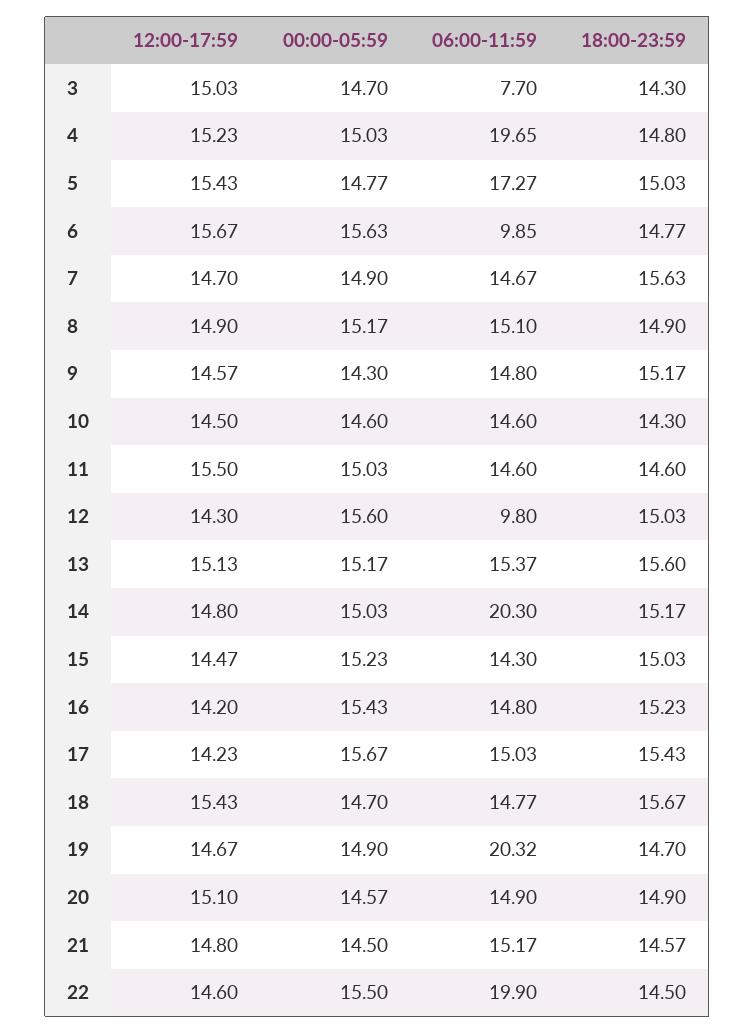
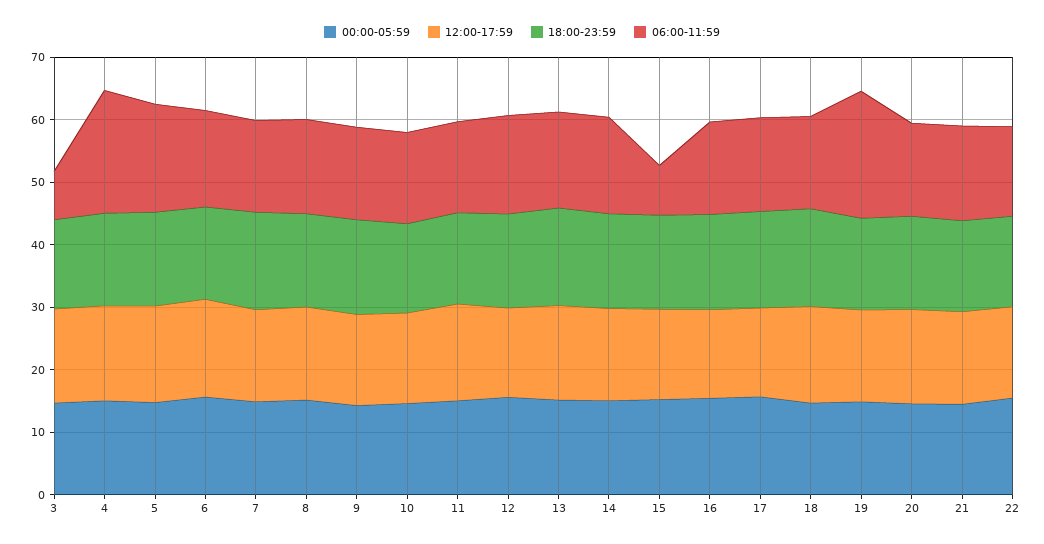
06:00-11:59, 6: 9.85 -> 16
06:00-11:59, 12: 9.8 -> 16
06:00-11:59, 14: 20.3 -> 16
06:00-11:59, 15: 14.3 -> 8
06:00-11:59, 22: 19.9 -> 14

